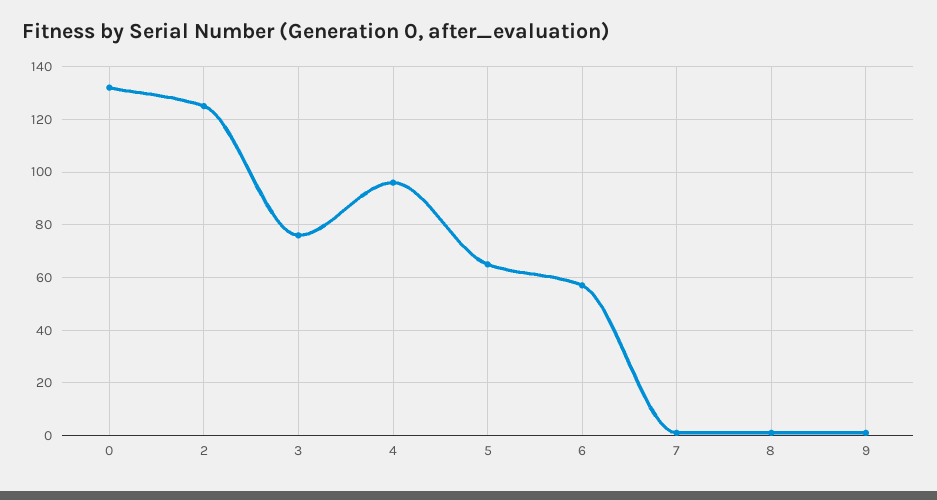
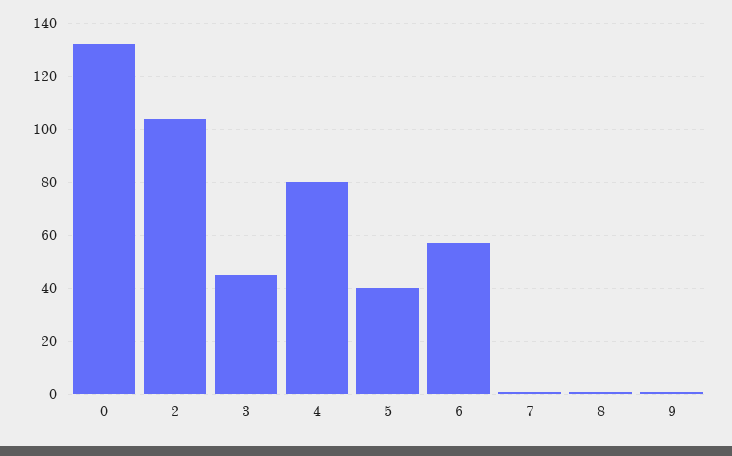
2: 125 -> 105
3: 75 -> 45
4: 95 -> 80
5: 65 -> 40

